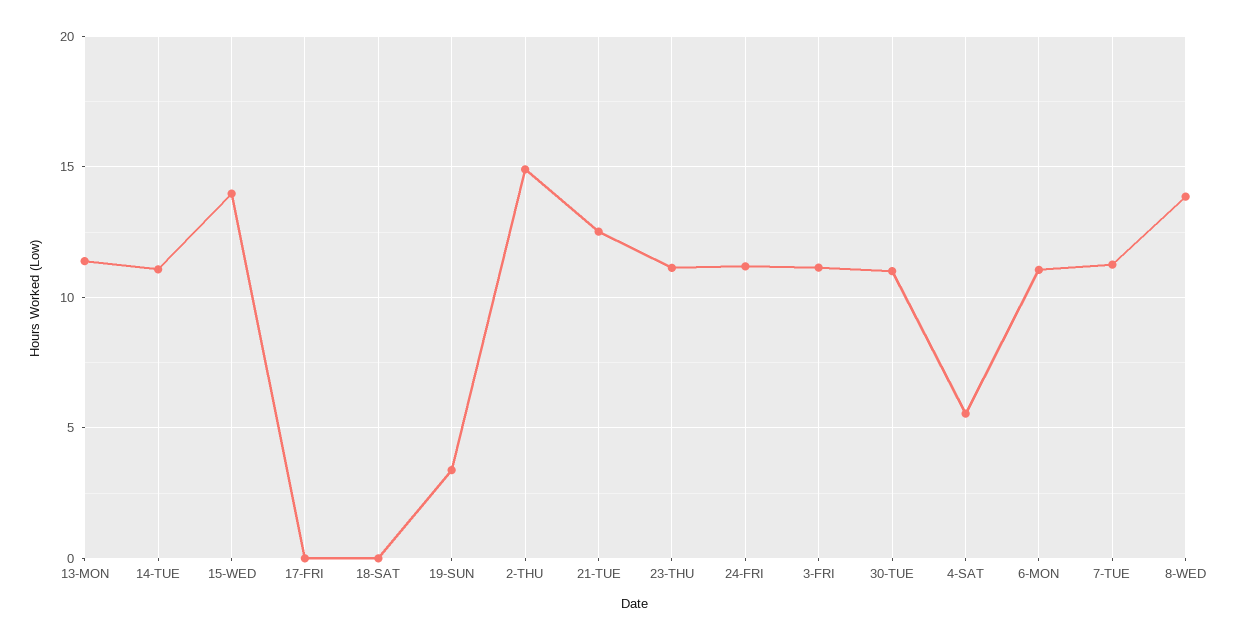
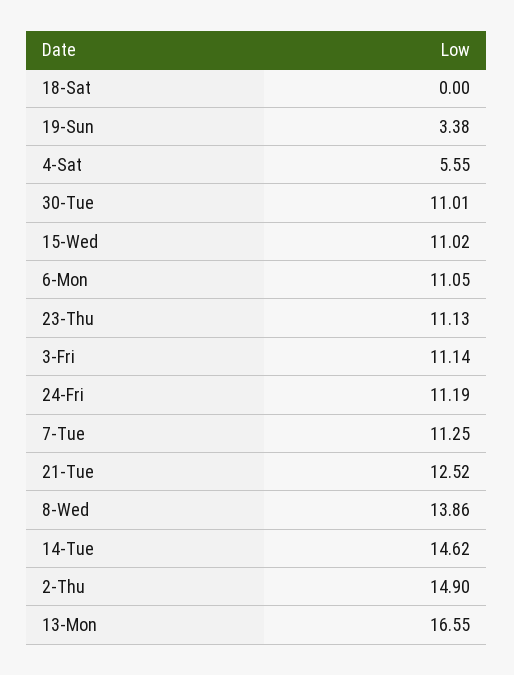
13-MON: 11.5 -> 16.55
14-TUE: 11 -> 14.62
15-WED: 14 -> 11.02
17-FRI: 0 -> none

